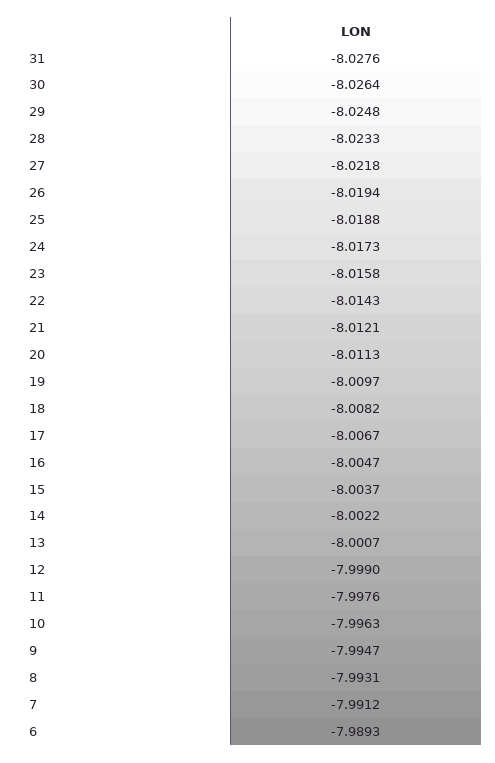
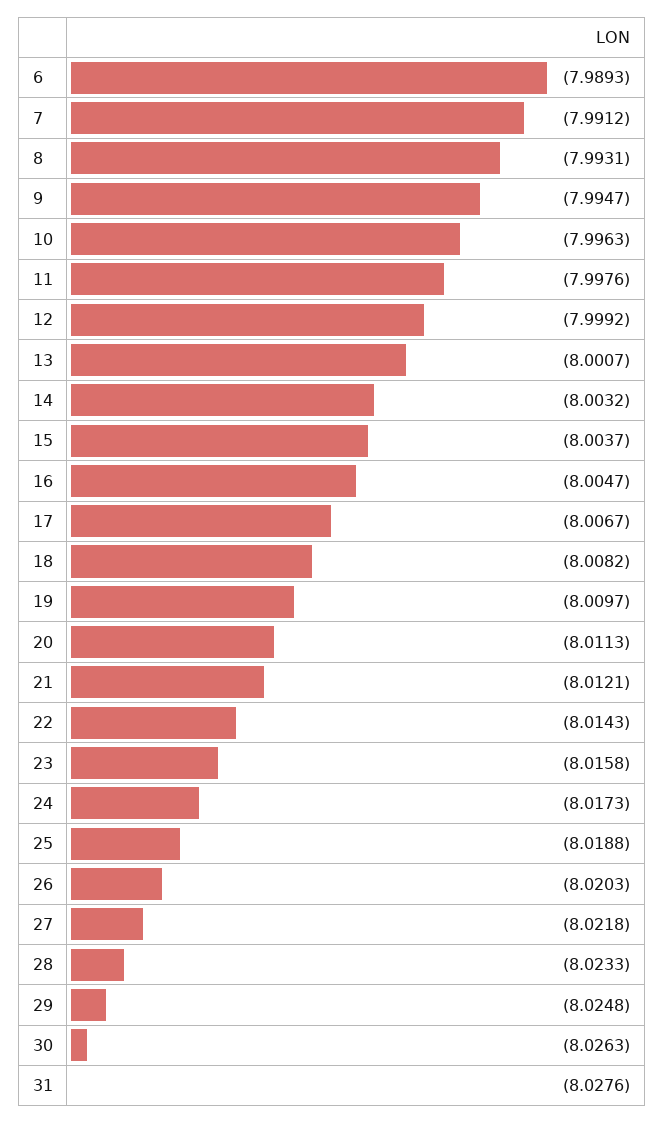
30: -8.0264 -> -8.0263
26: -8.0194 -> -8.0203
14: -8.0022 -> -8.0032
12: -7.999 -> -7.9992

